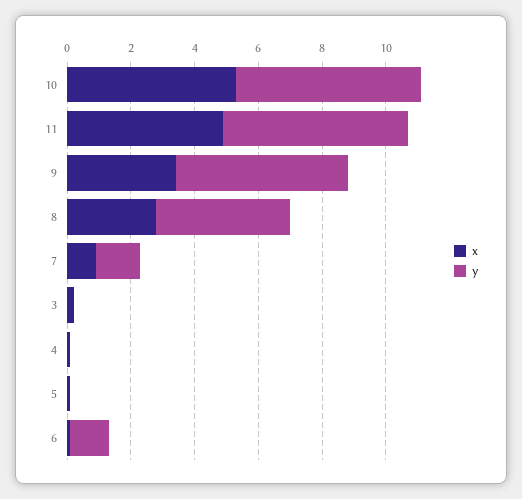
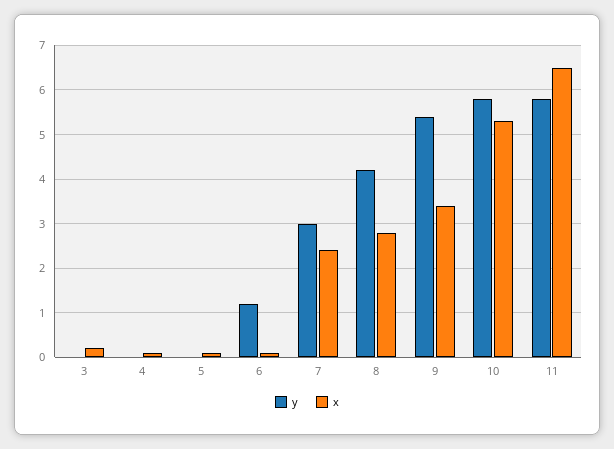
x, 11: 5 -> 6.5
x, 7: 1 -> 2.5
y, 7: 1.5 -> 3

